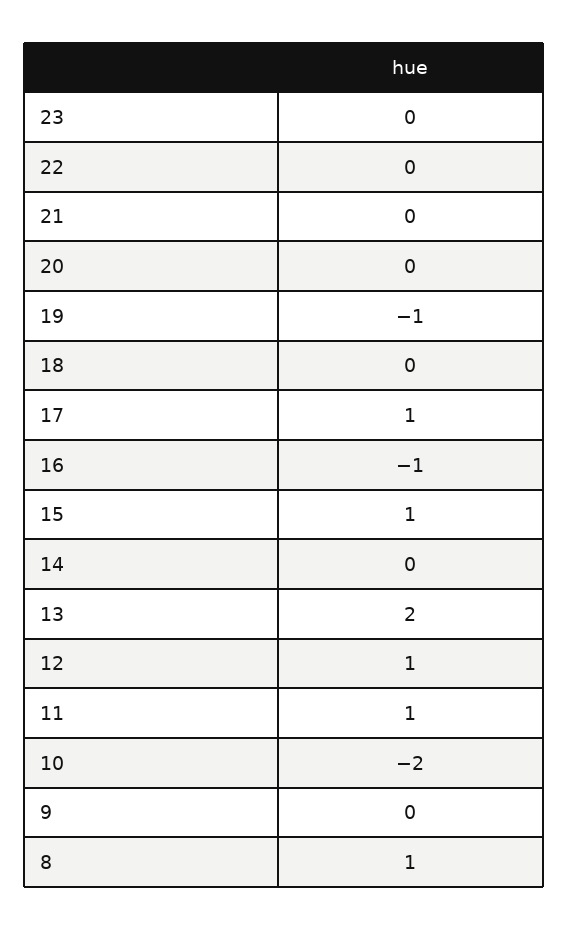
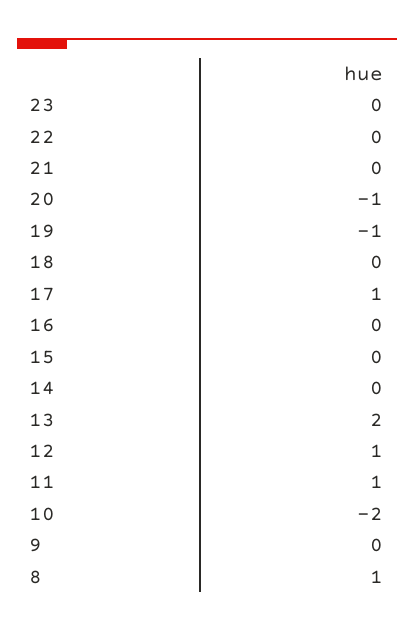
20: 0 -> -1
16: -1 -> 0
15: 1 -> 0

